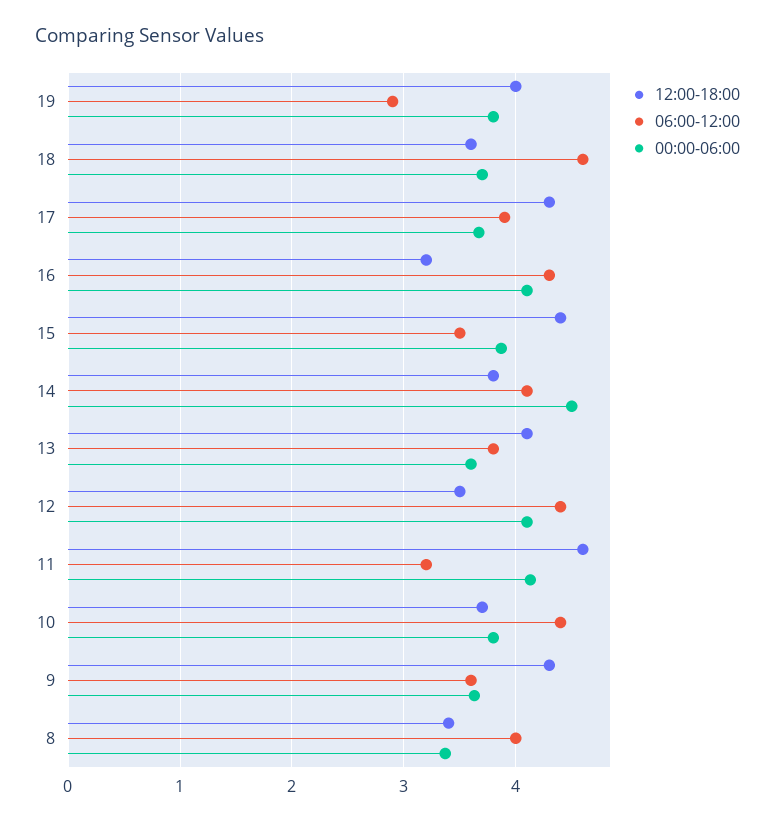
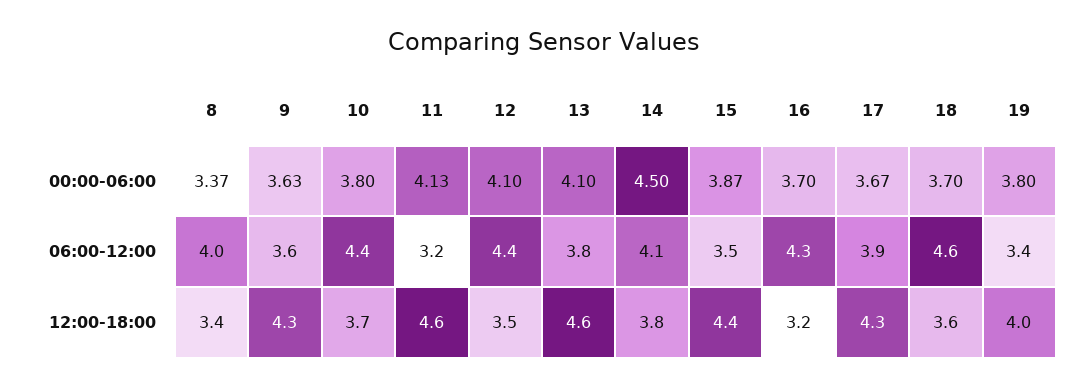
06:00-12:00, 19: 2.9 -> 3.4
00:00-06:00, 16: 4.1 -> 3.7
12:00-18:00, 13: 4.1 -> 4.6
00:00-06:00, 13: 3.6 -> 4.1

